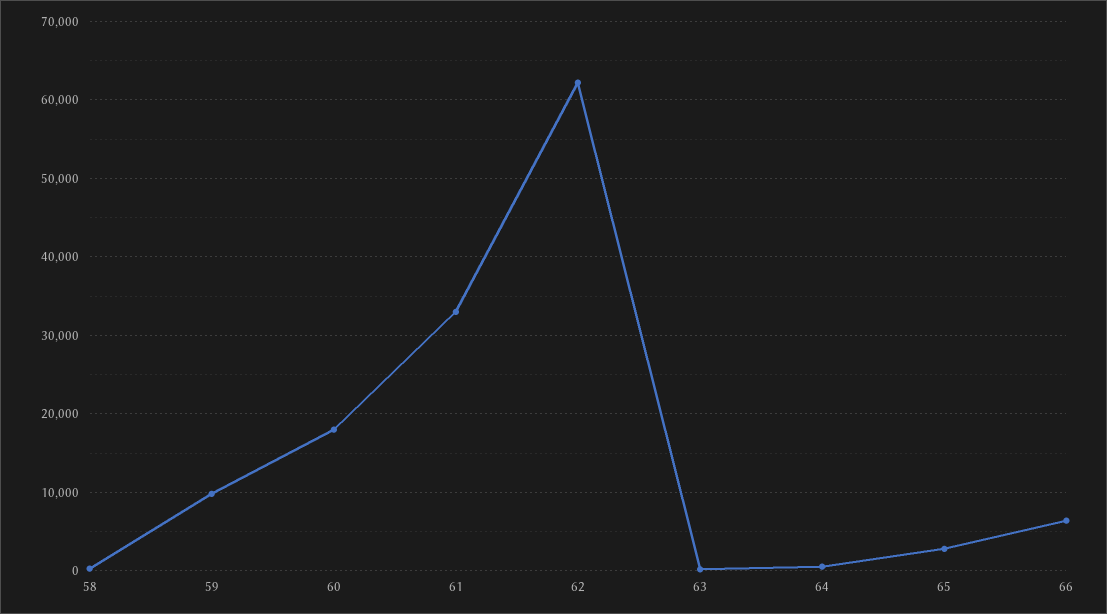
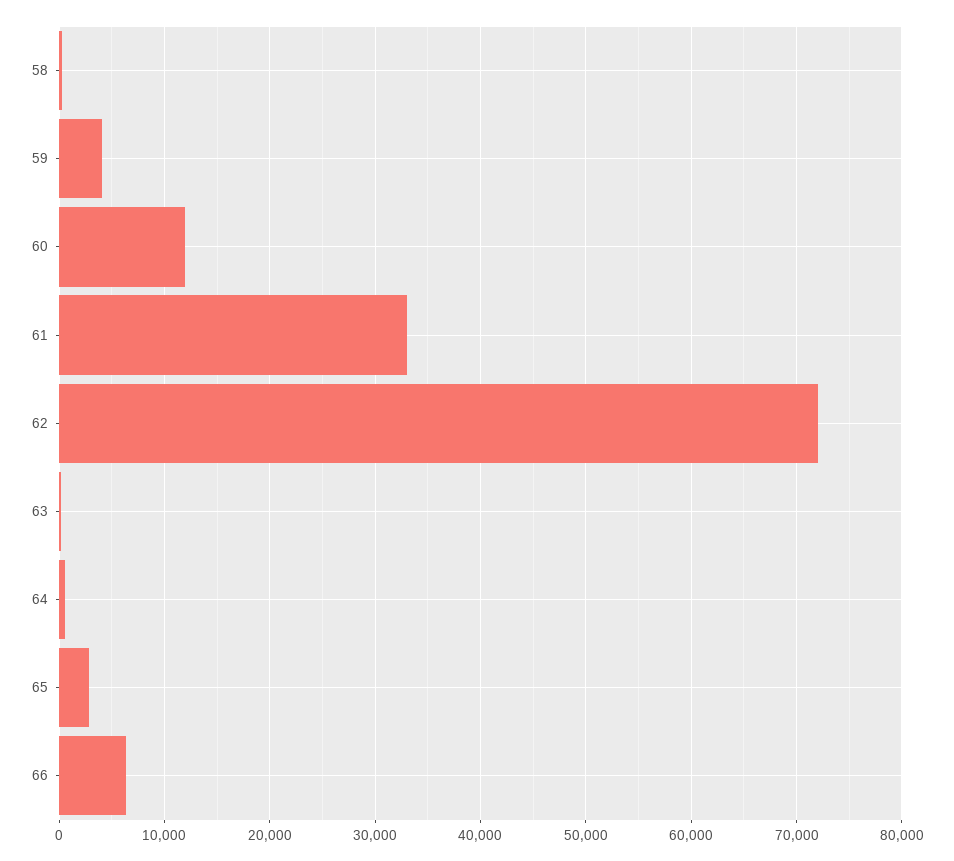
59: 10000 -> 4000
60: 18000 -> 12000
62: 62000 -> 72000

